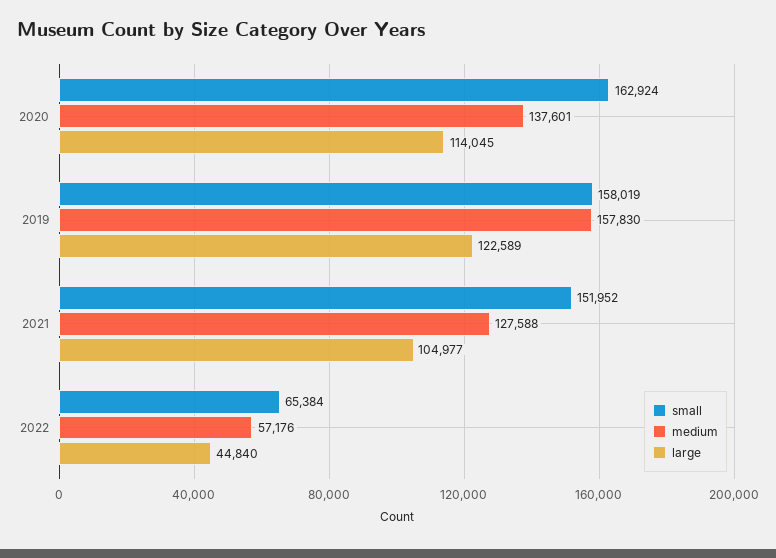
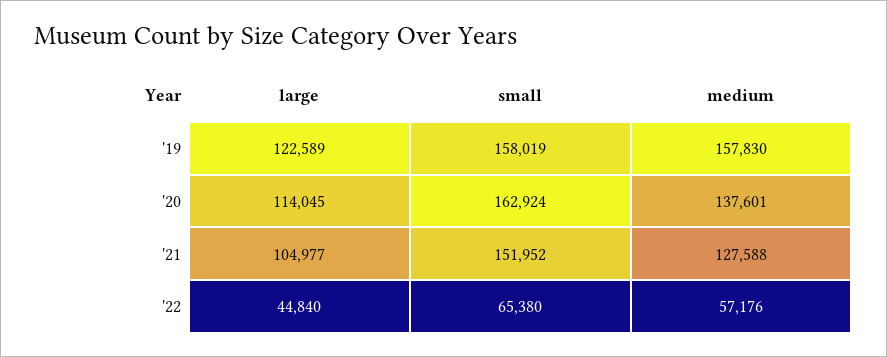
small, 2022: 65384 -> 65380

